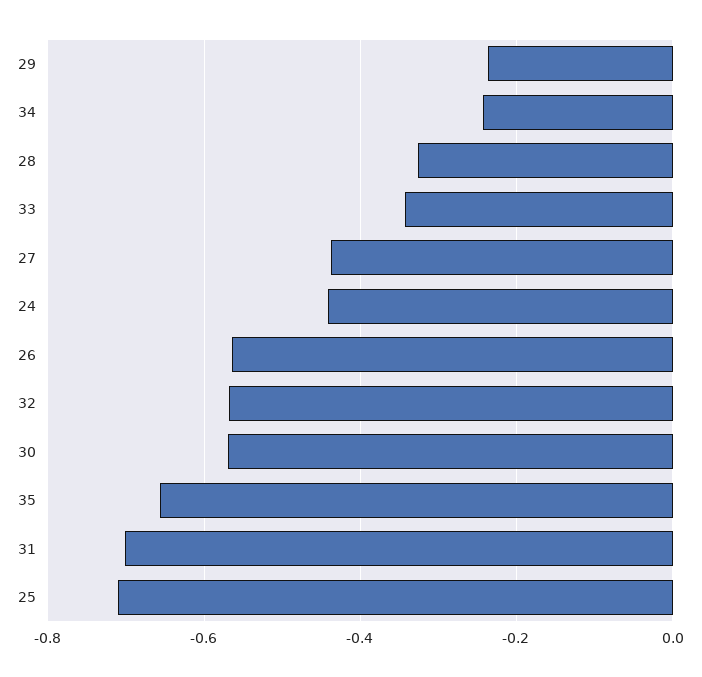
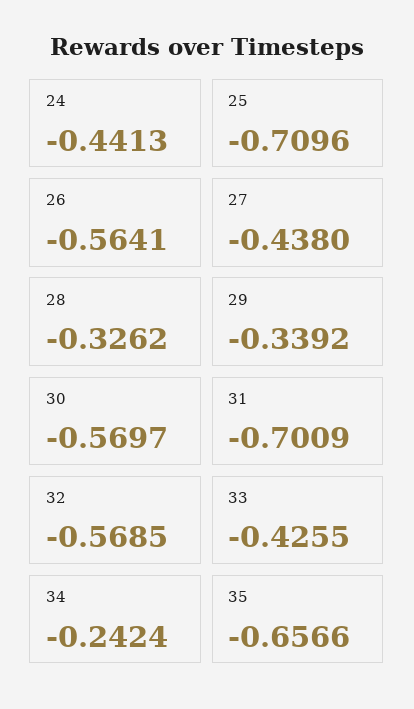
29: -0.24 -> -0.3392
33: -0.34 -> -0.4255

